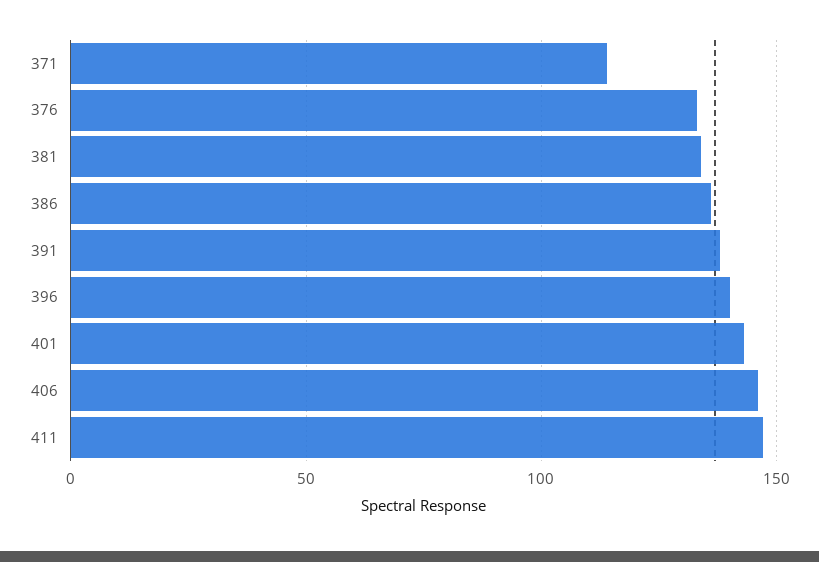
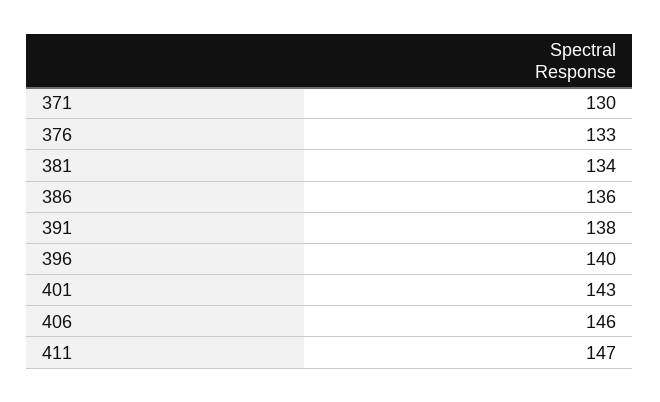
371: 115 -> 130

